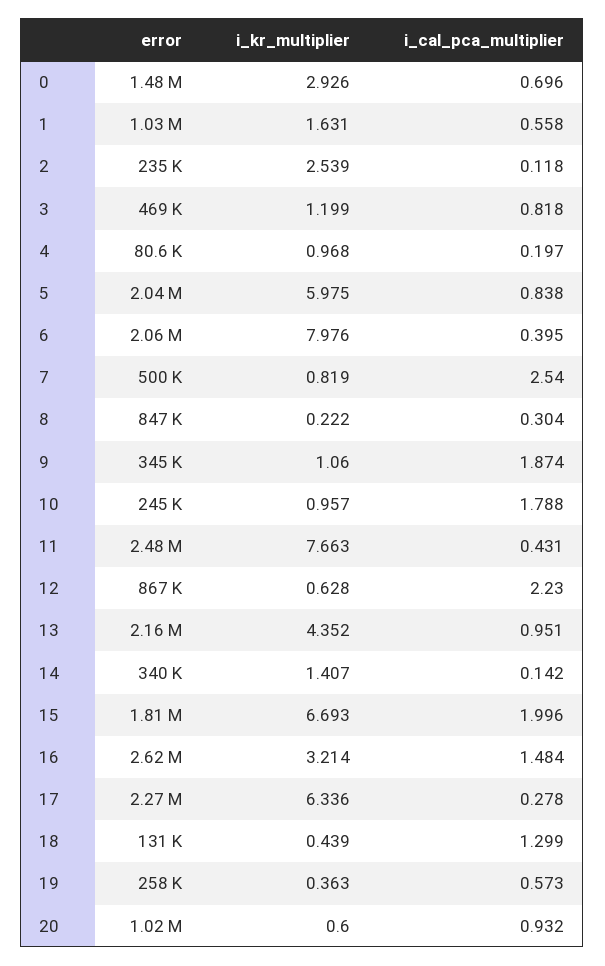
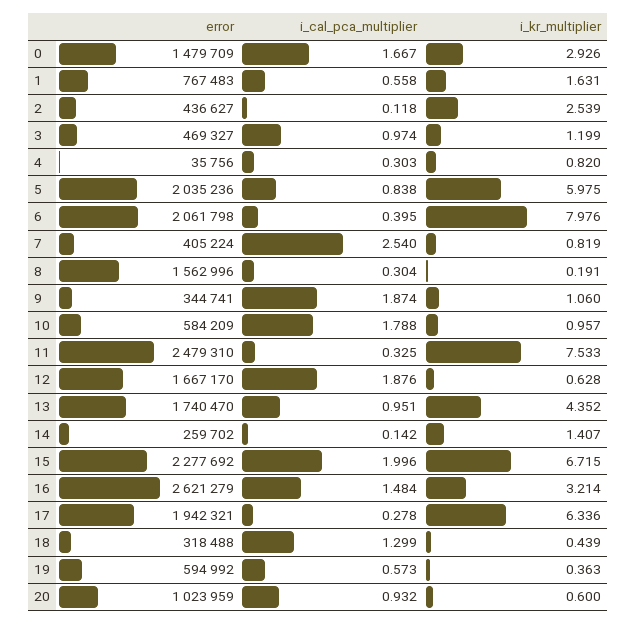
i_cal_pca_multiplier, 0: 0.696 -> 1.667
error, 1: 1030000 -> 767483
error, 2: 235000 -> 436627
i_cal_pca_multiplier, 3: 0.818 -> 0.974
error, 4: 80600 -> 35756
i_kr_multiplier, 4: 0.968 -> 0.82
i_cal_pca_multiplier, 4: 0.197 -> 0.303
error, 7: 500000 -> 405224
error, 8: 847000 -> 1562996
i_kr_multiplier, 8: 0.222 -> 0.191
error, 10: 245000 -> 584209
i_kr_multiplier, 11: 7.663 -> 7.533
i_cal_pca_multiplier, 11: 0.431 -> 0.325
error, 12: 867000 -> 1667170
i_cal_pca_multiplier, 12: 2.23 -> 1.876
error, 13: 2160000 -> 1740470
error, 14: 340000 -> 259702
error, 15: 1810000 -> 2277692
i_kr_multiplier, 15: 6.693 -> 6.715
error, 17: 2270000 -> 1942321
error, 18: 131000 -> 318488
error, 19: 258000 -> 594992

